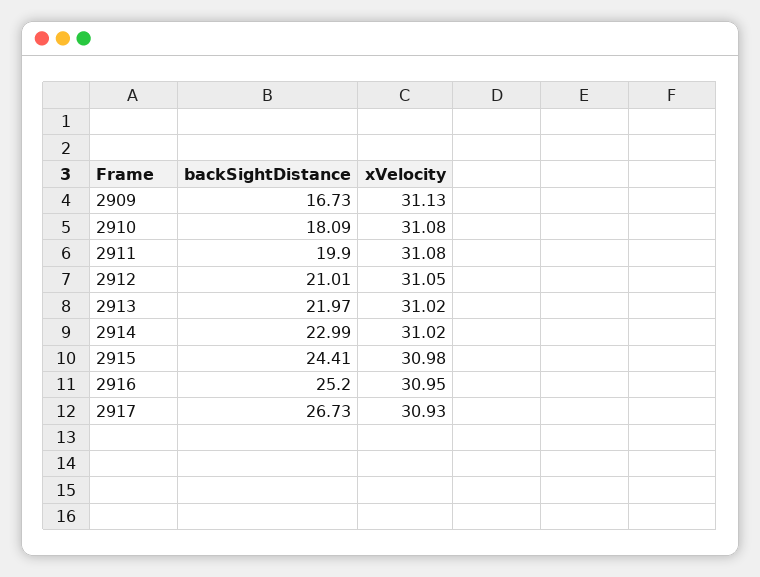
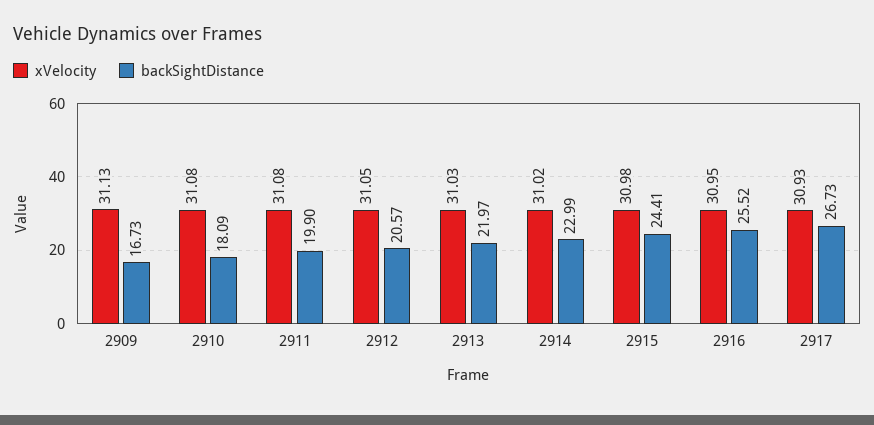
backSightDistance, 2912: 21.01 -> 20.57
xVelocity, 2913: 31.02 -> 31.03
backSightDistance, 2916: 25.2 -> 25.52

